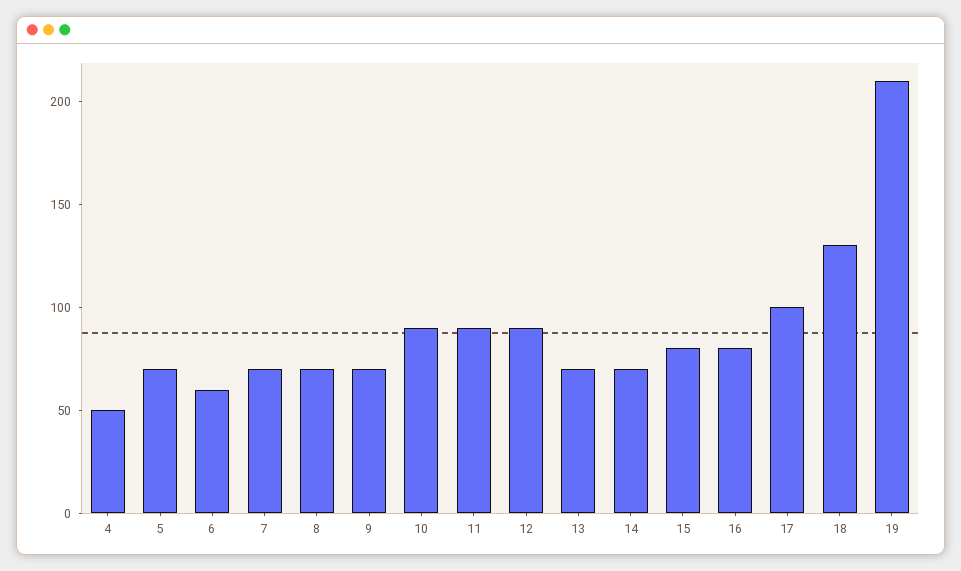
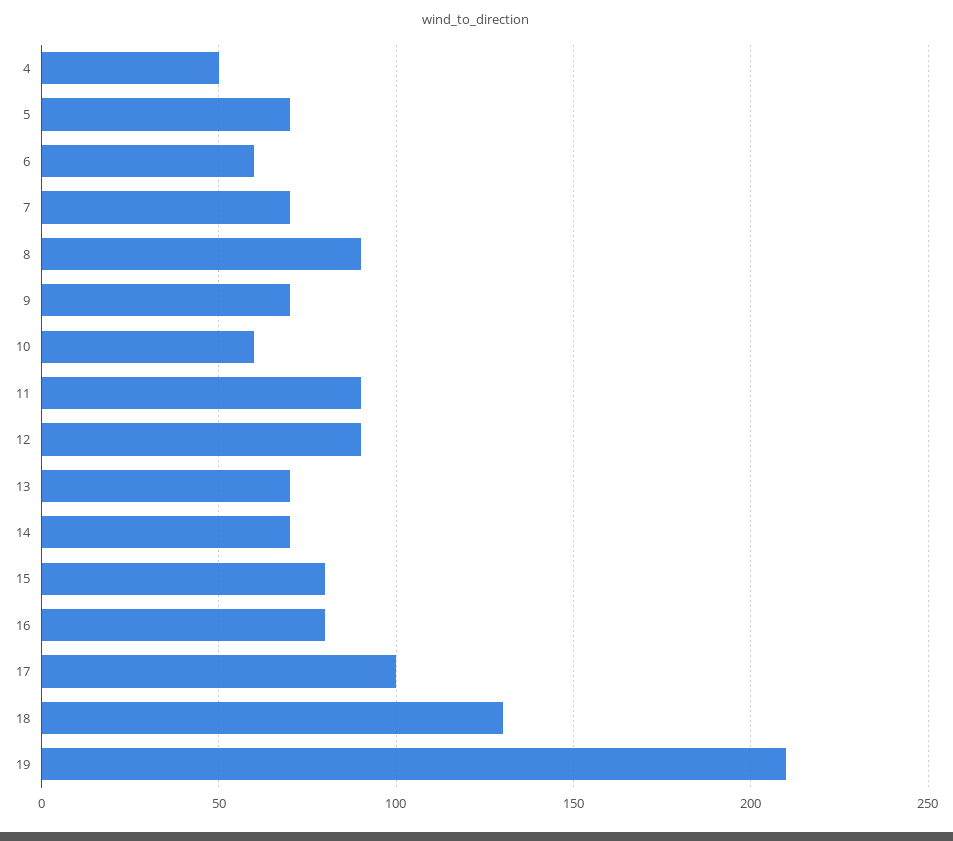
8: 70 -> 90
10: 90 -> 60

